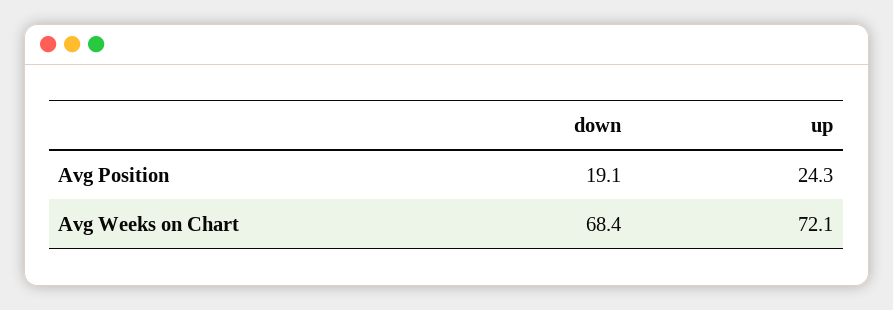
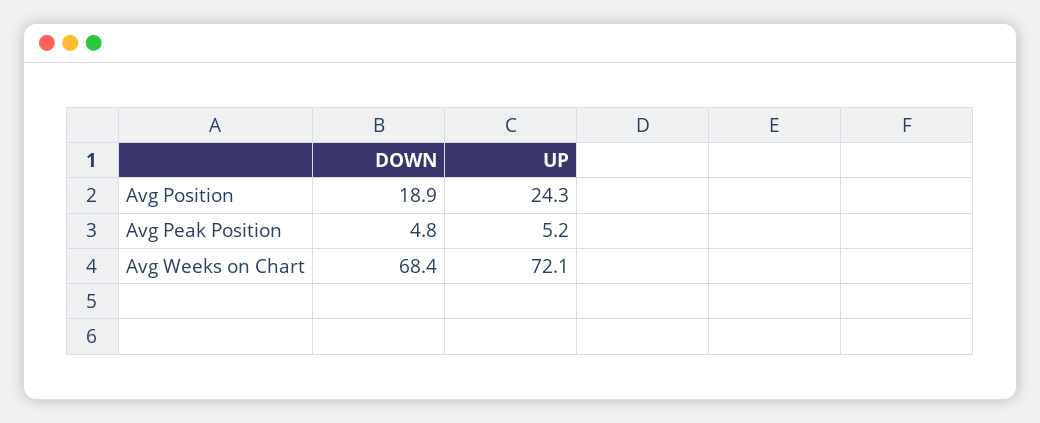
down, Avg Position: 19.1 -> 18.9
down, Avg Peak Position: none -> 4.8
up, Avg Peak Position: none -> 5.2

